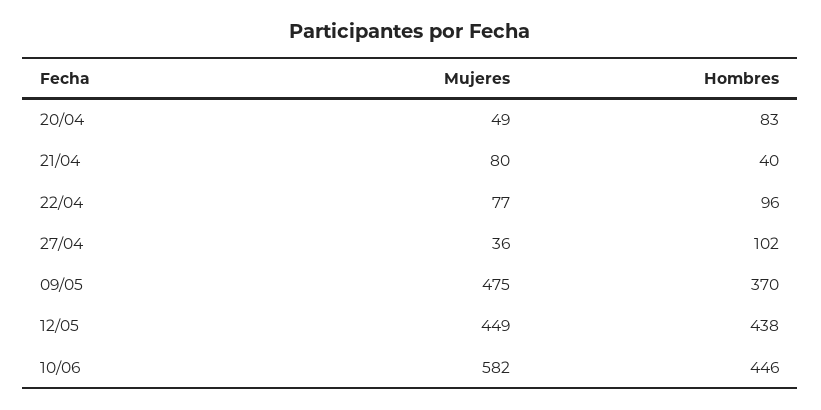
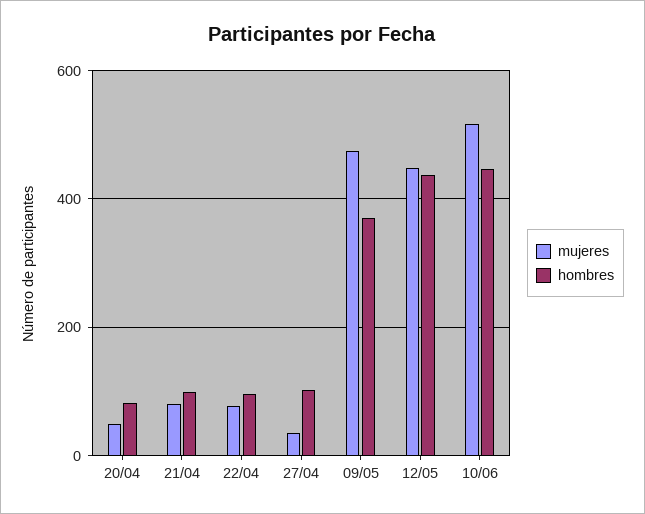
Hombres, 21/04: 40 -> 100
Mujeres, 10/06: 582 -> 520

